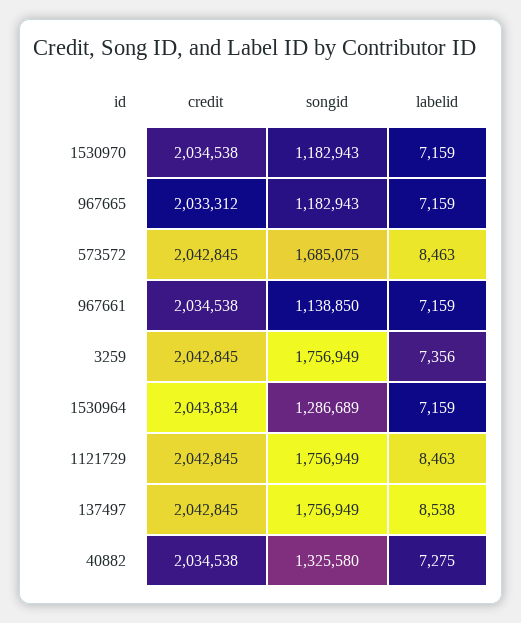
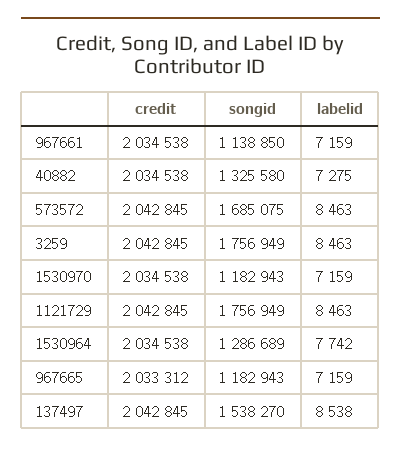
labelid, 3259: 7356 -> 8463
credit, 1530964: 2043834 -> 2034538
labelid, 1530964: 7159 -> 7742
songid, 137497: 1756949 -> 1538270

